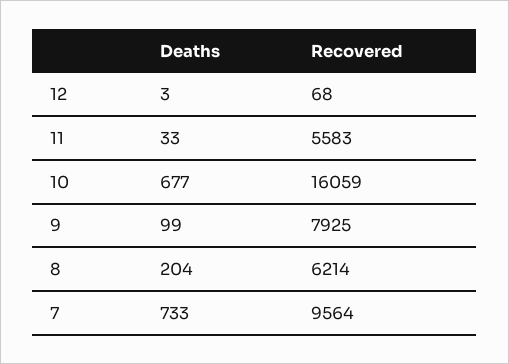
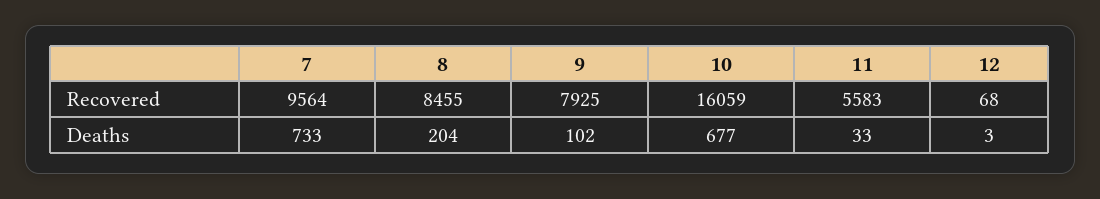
Deaths, 9: 99 -> 102
Recovered, 8: 6214 -> 8455

